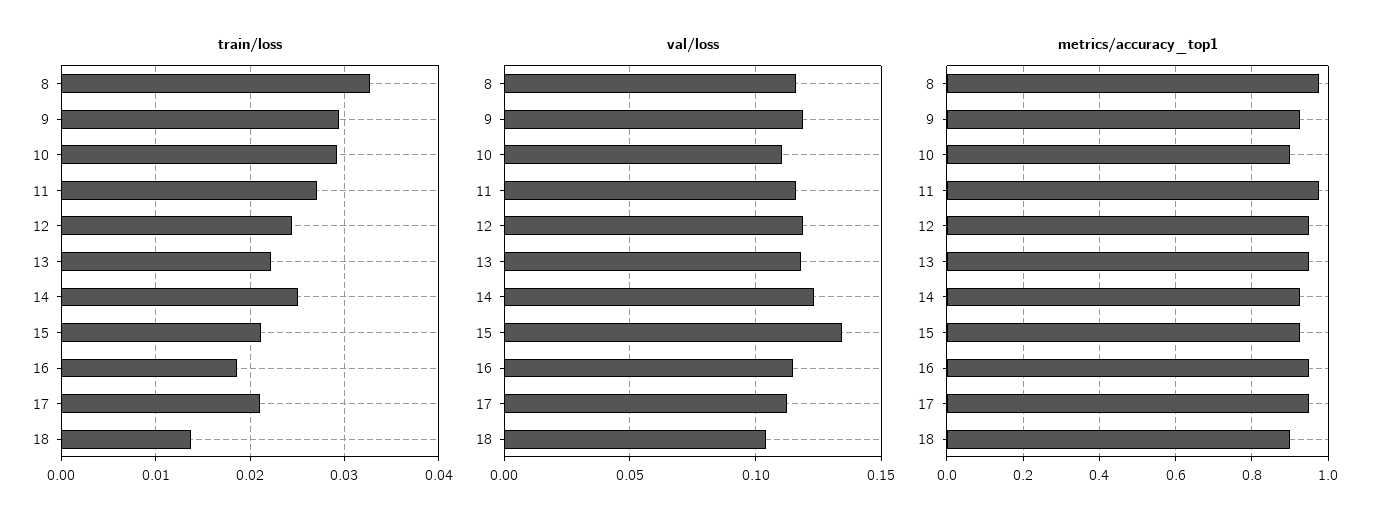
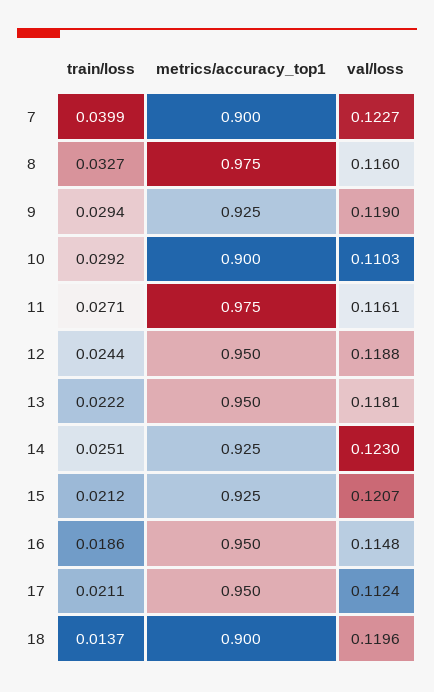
val/loss, 15: 0.135 -> 0.1207
val/loss, 18: 0.105 -> 0.1196
train/loss, 7: none -> 0.0399
metrics/accuracy_top1, 7: none -> 0.9
val/loss, 7: none -> 0.1227

